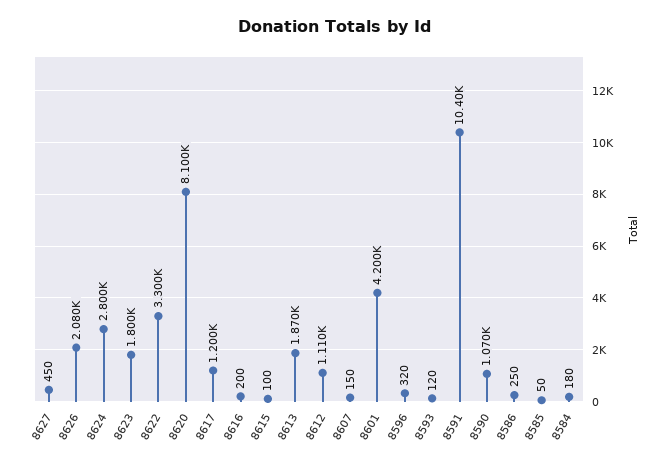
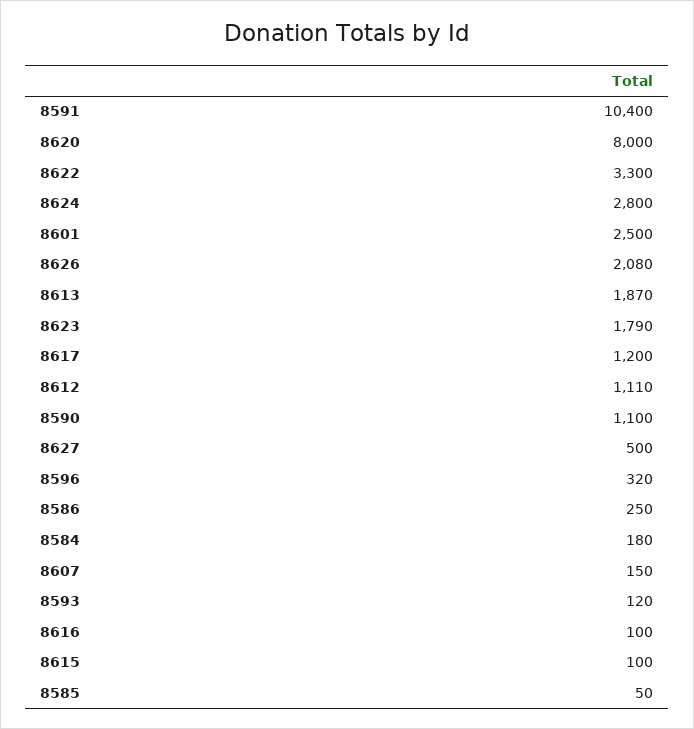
8627: 450 -> 500
8623: 1800 -> 1790
8620: 8100 -> 8000
8616: 200 -> 100
8601: 4200 -> 2500
8590: 1070 -> 1100

